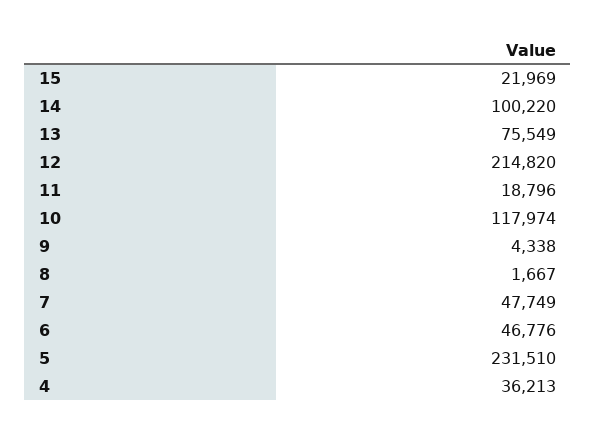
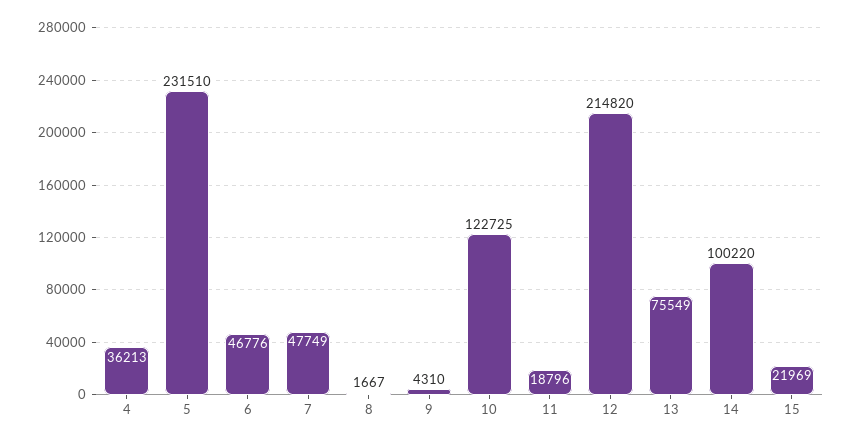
10: 117974 -> 122725
9: 4338 -> 4310

